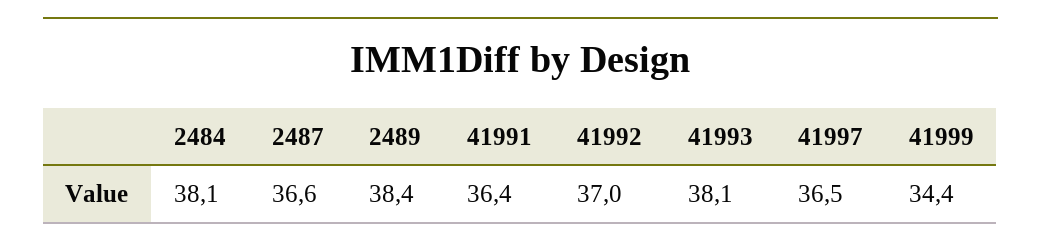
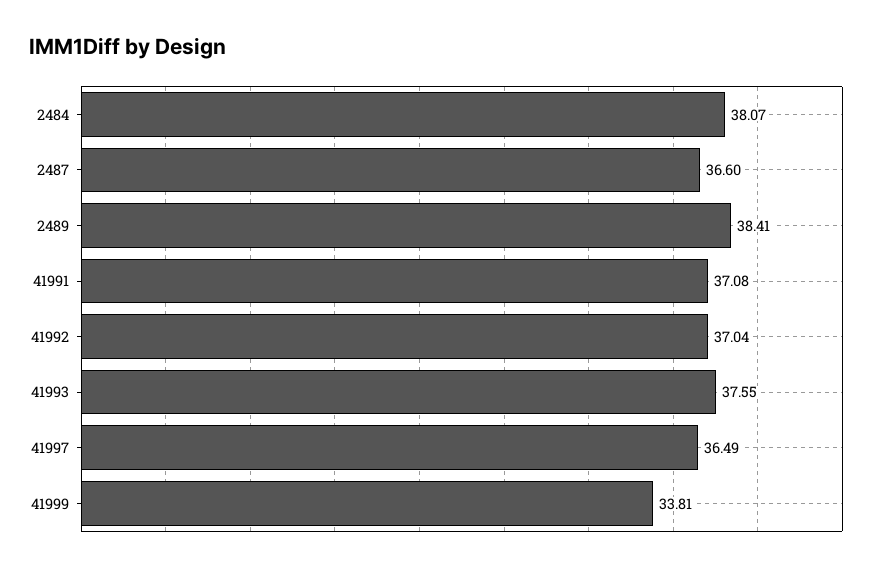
41991: 36.4 -> 37.08
41993: 38.1 -> 37.55
41999: 34.4 -> 33.81

